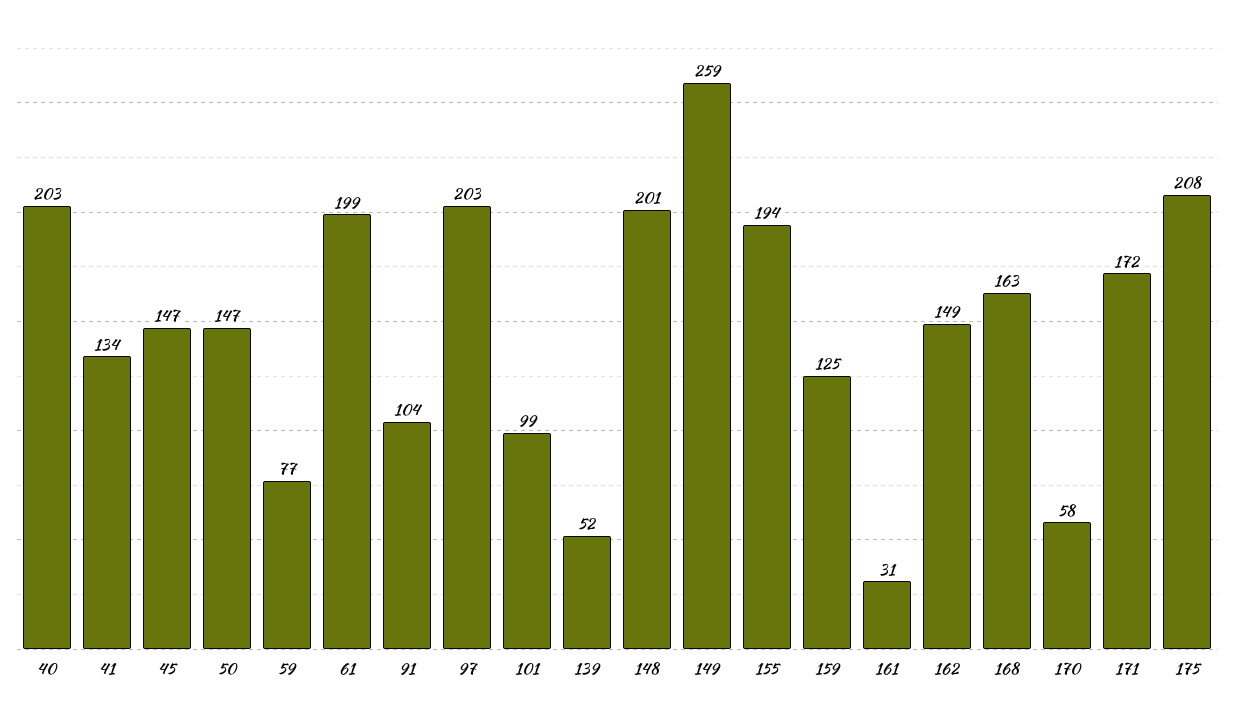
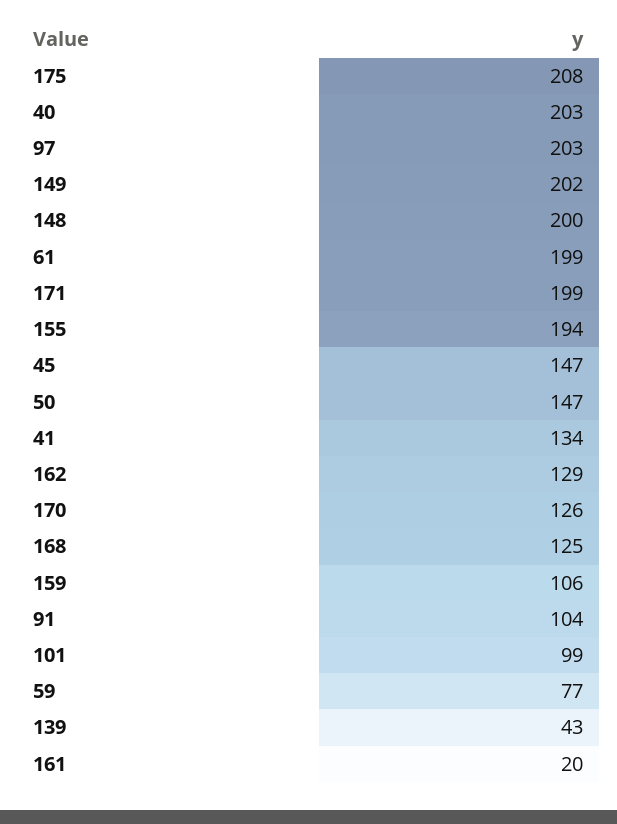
139: 52 -> 43
148: 201 -> 200
149: 259 -> 202
159: 125 -> 106
161: 31 -> 20
162: 149 -> 129
168: 163 -> 125
170: 58 -> 126
171: 172 -> 199

